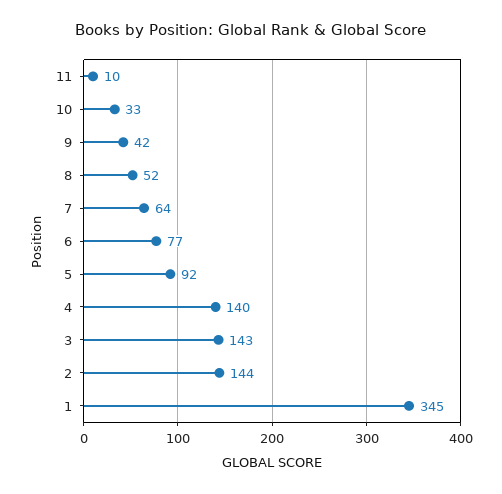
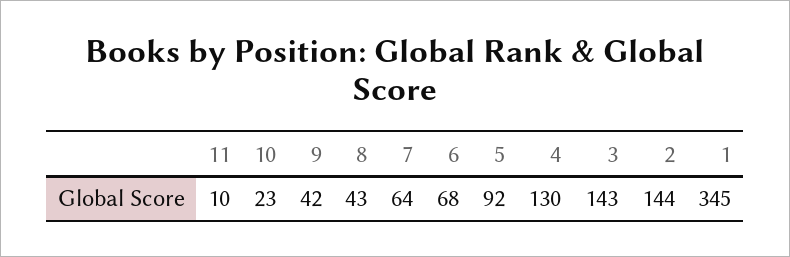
10: 33 -> 23
8: 52 -> 43
6: 77 -> 68
4: 140 -> 130

